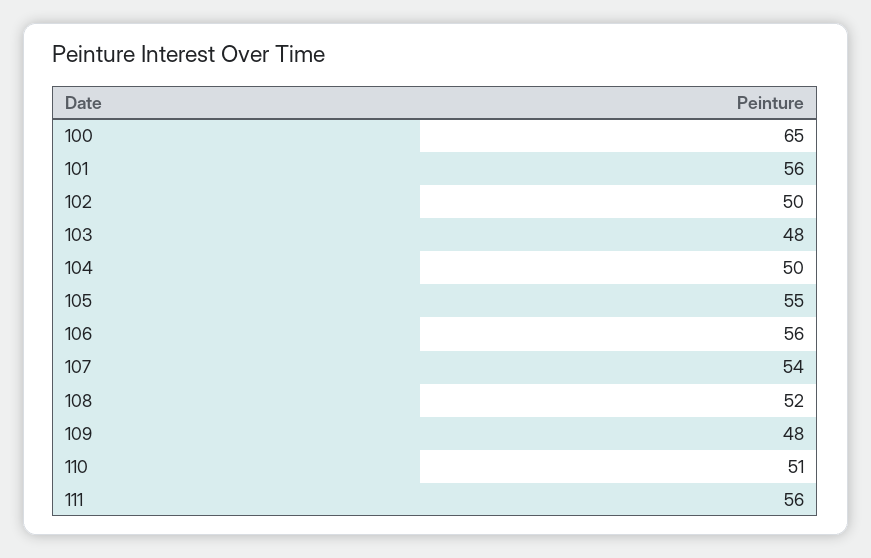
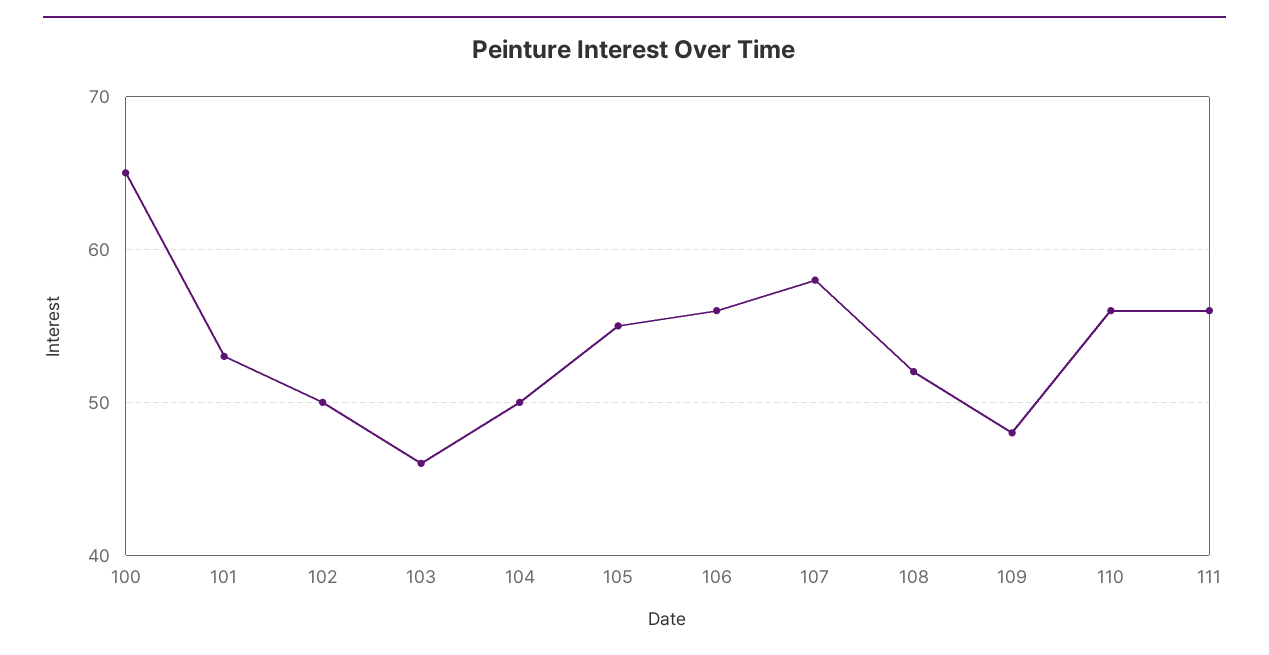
101: 56 -> 53
103: 48 -> 46
107: 54 -> 58
110: 51 -> 56

